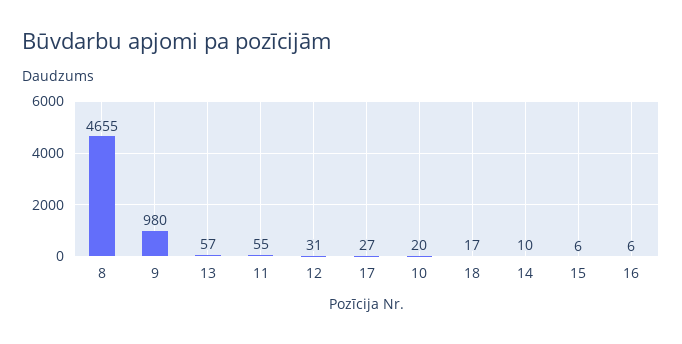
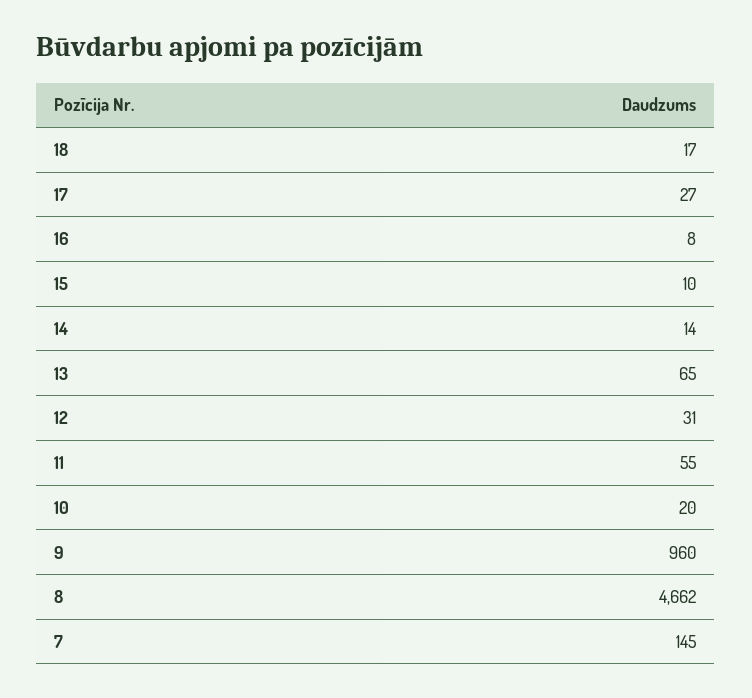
8: 4655 -> 4662
9: 980 -> 960
13: 57 -> 65
14: 10 -> 14
15: 6 -> 10
16: 6 -> 8
7: none -> 145

